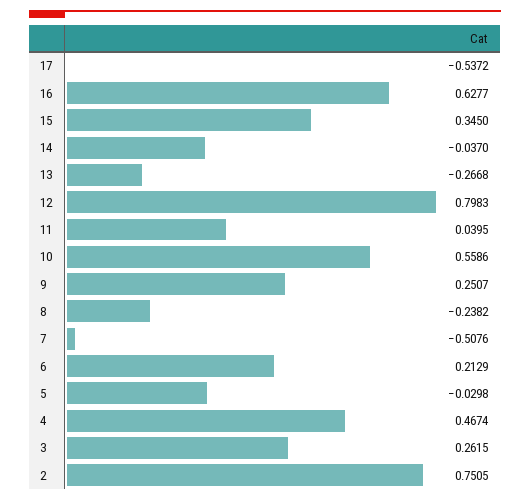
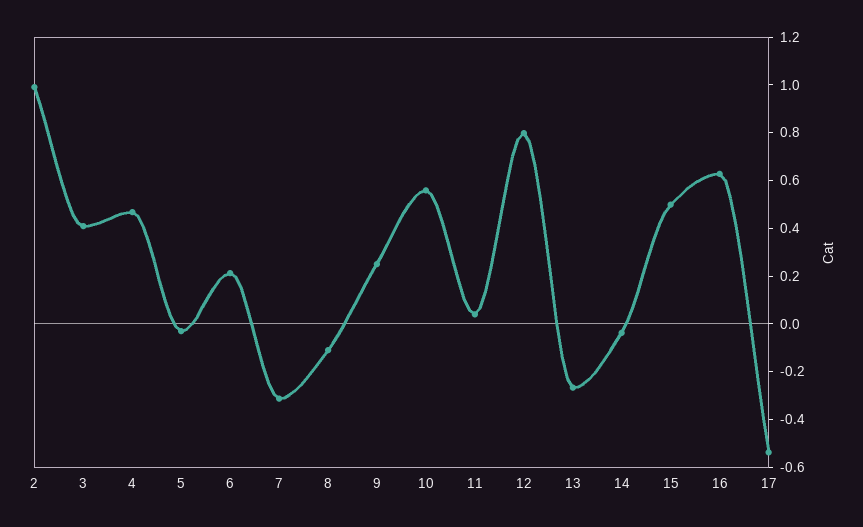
15: 0.345 -> 0.5
8: -0.2382 -> -0.1
7: -0.5076 -> -0.3
3: 0.2615 -> 0.4
2: 0.7505 -> 1

